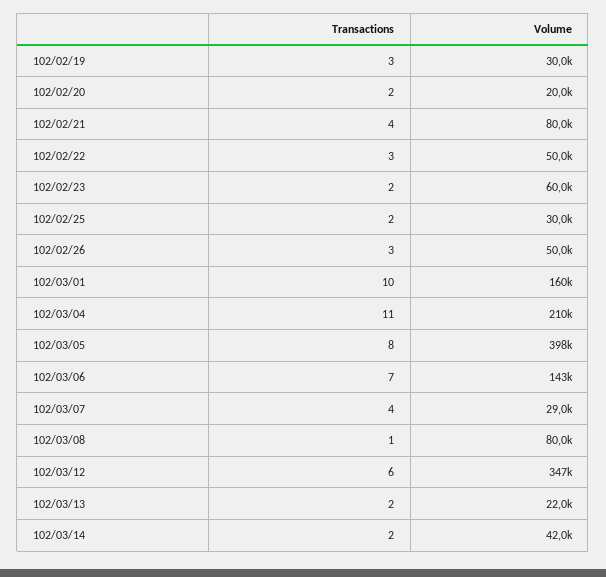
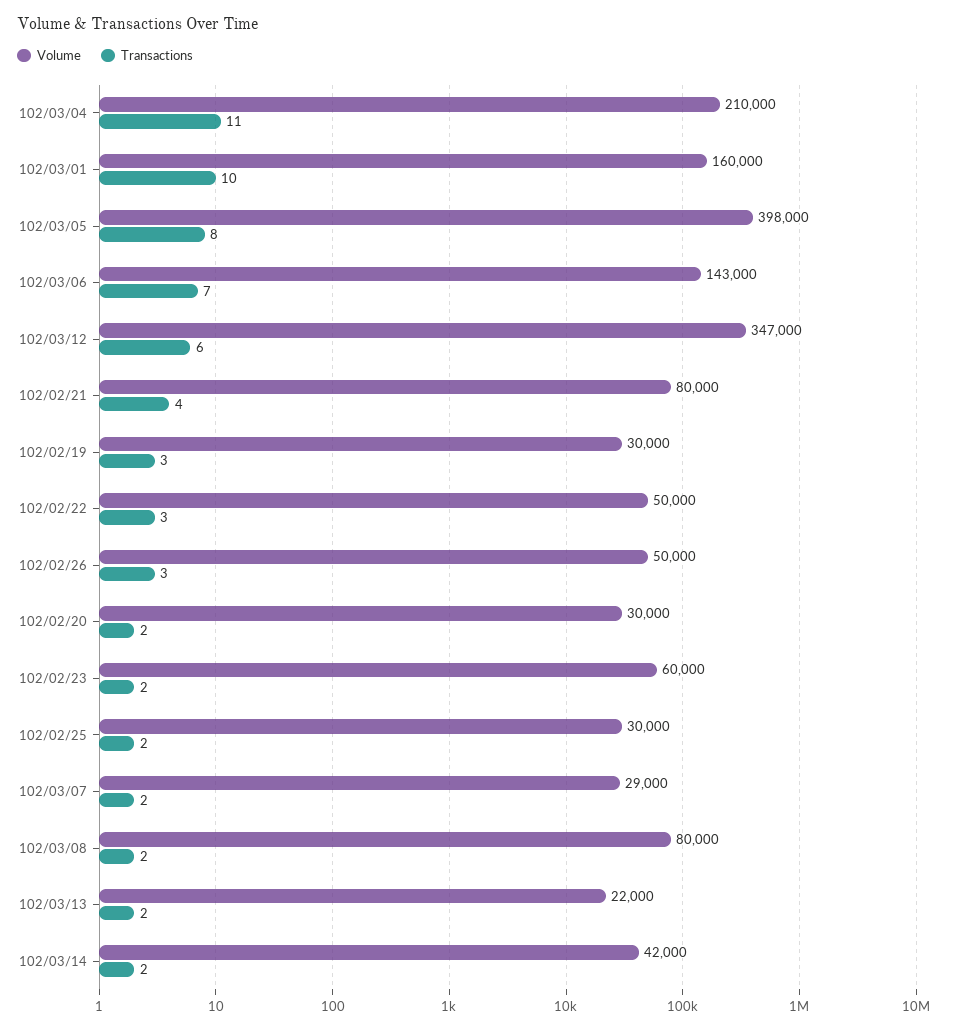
Volume, 102/02/20: 20000 -> 30000
Transactions, 102/03/07: 4 -> 2
Transactions, 102/03/08: 1 -> 2

